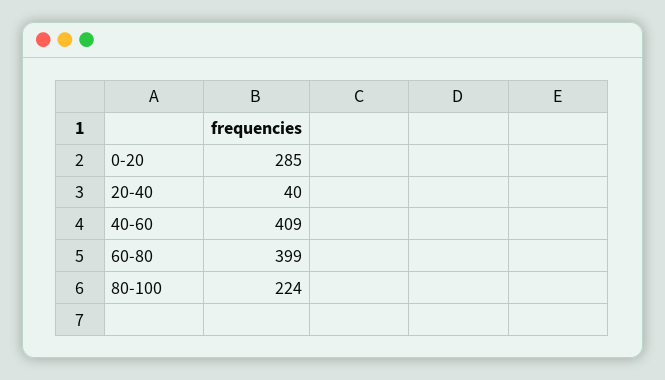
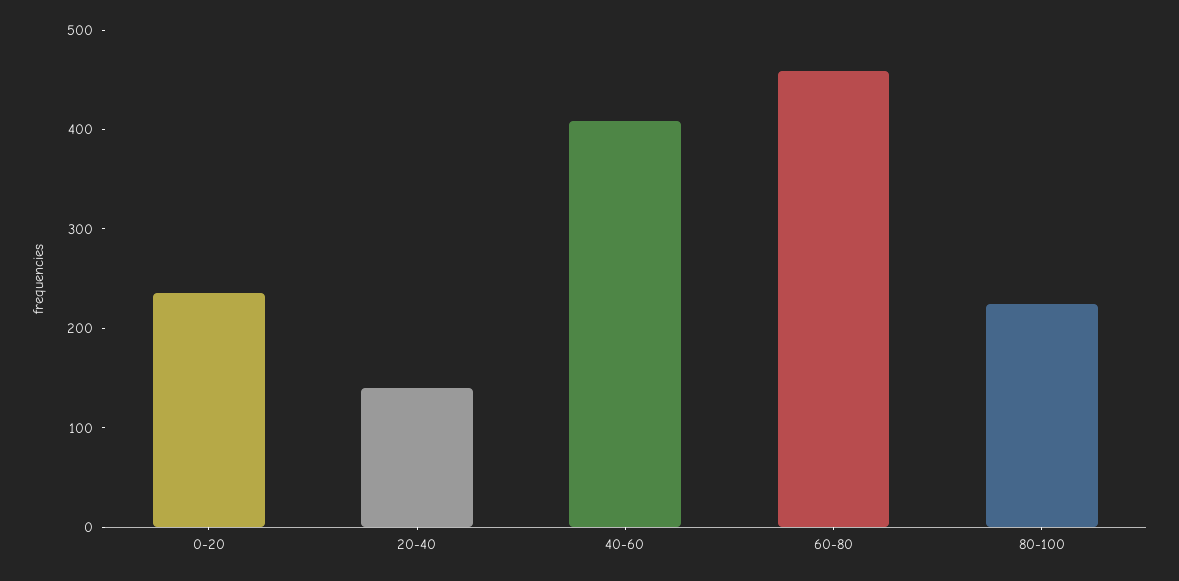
0-20: 285 -> 240
20-40: 40 -> 140
60-80: 399 -> 460

